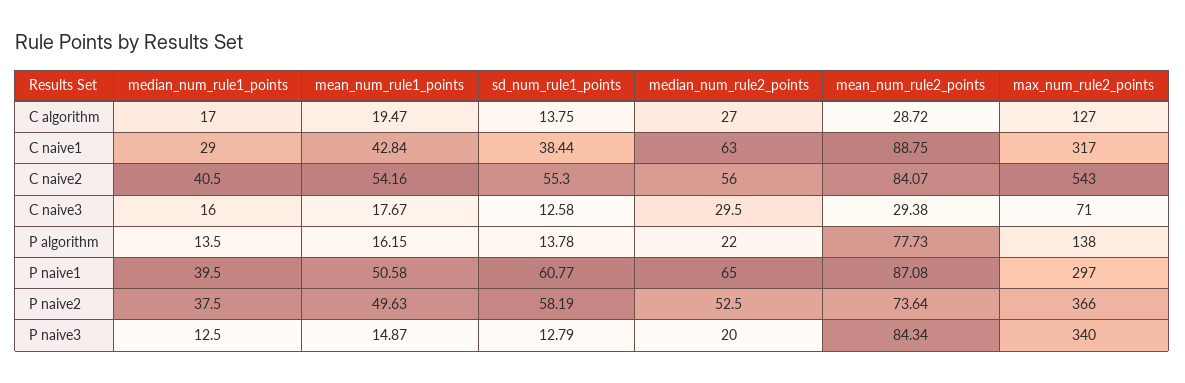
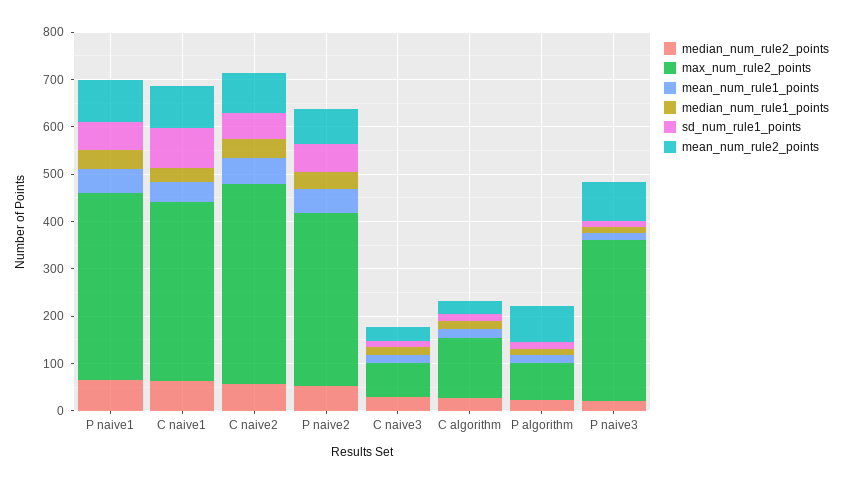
sd_num_rule1_points, C naive1: 38.44 -> 80
max_num_rule2_points, C naive1: 317 -> 380
max_num_rule2_points, C naive2: 543 -> 420
max_num_rule2_points, P algorithm: 138 -> 80
max_num_rule2_points, P naive1: 297 -> 400

